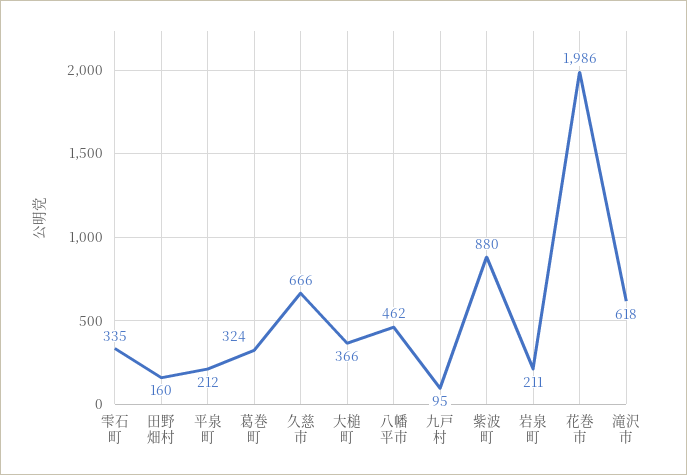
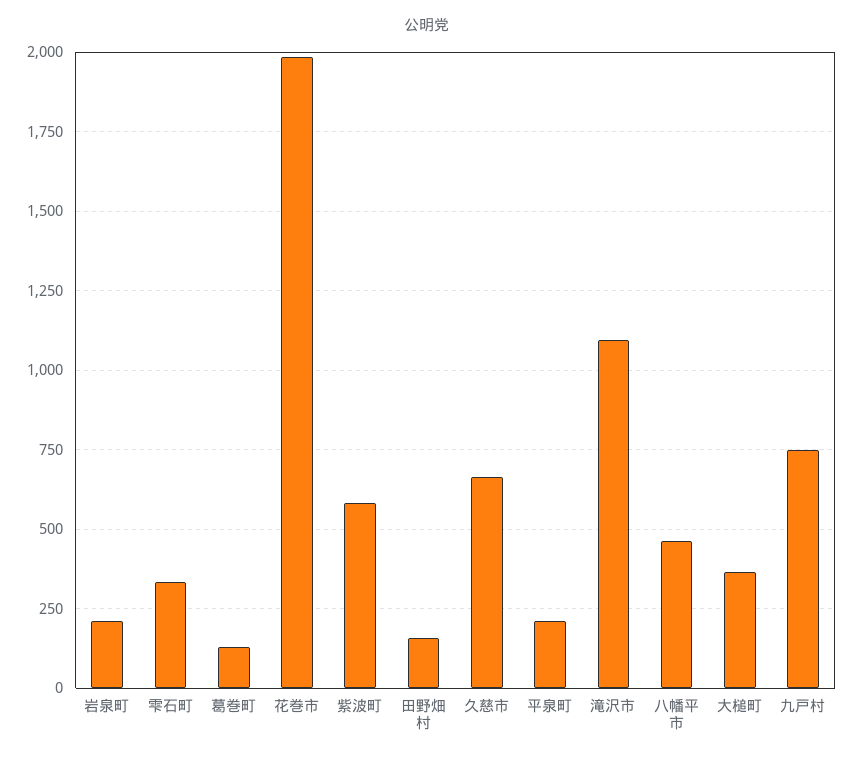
葛巻町: 324 -> 125
九戸村: 95 -> 750
紫波町: 880 -> 575
滝沢市: 618 -> 1100

